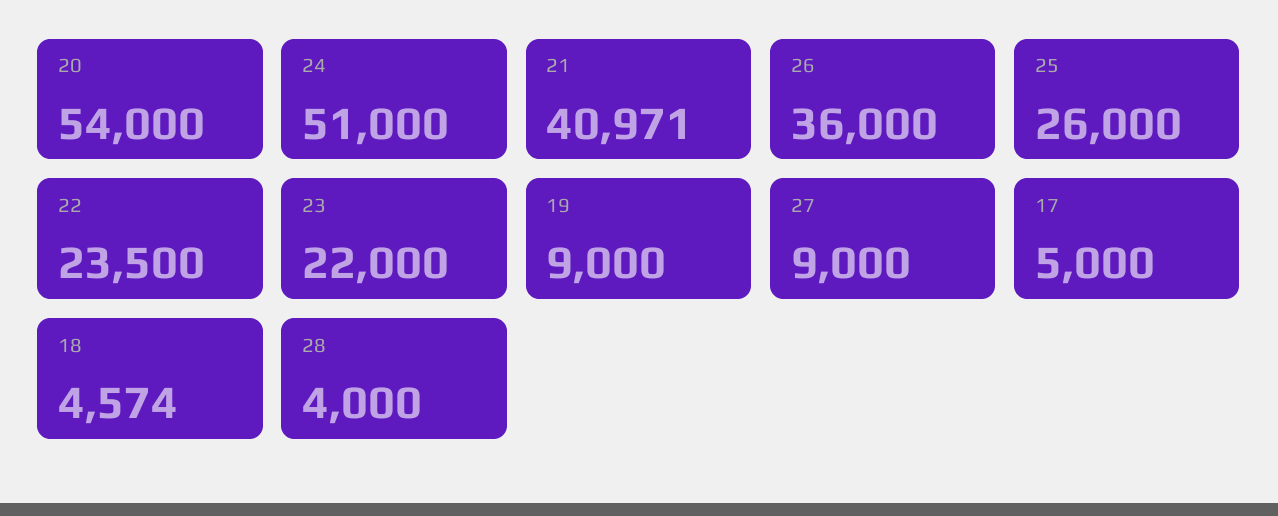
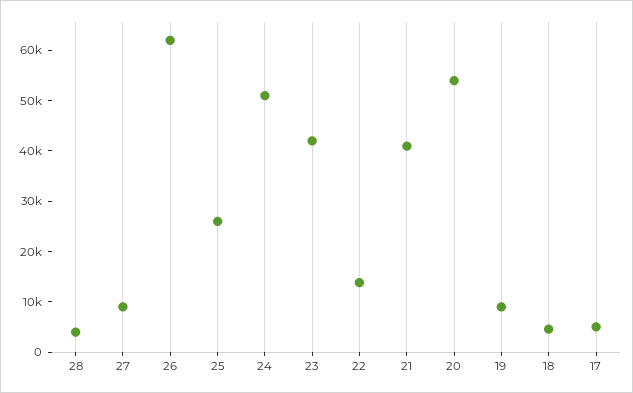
26: 36000 -> 62000
22: 23500 -> 14000
23: 22000 -> 42000

